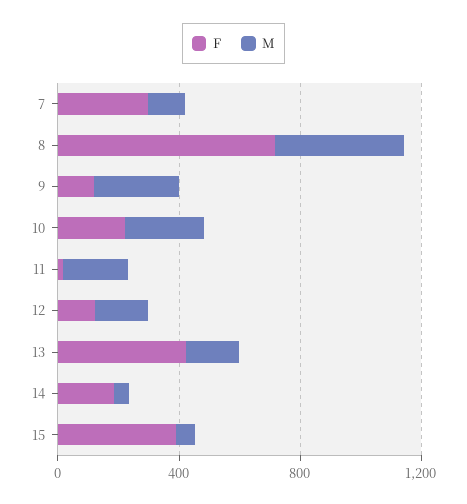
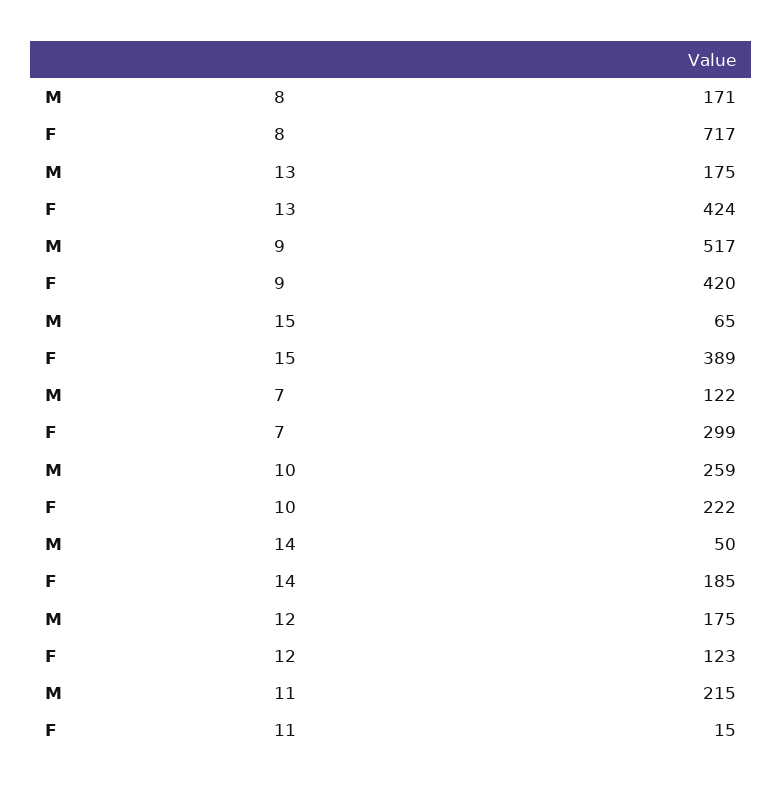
M, 8: 400 -> 171
F, 9: 100 -> 420
M, 9: 300 -> 517

